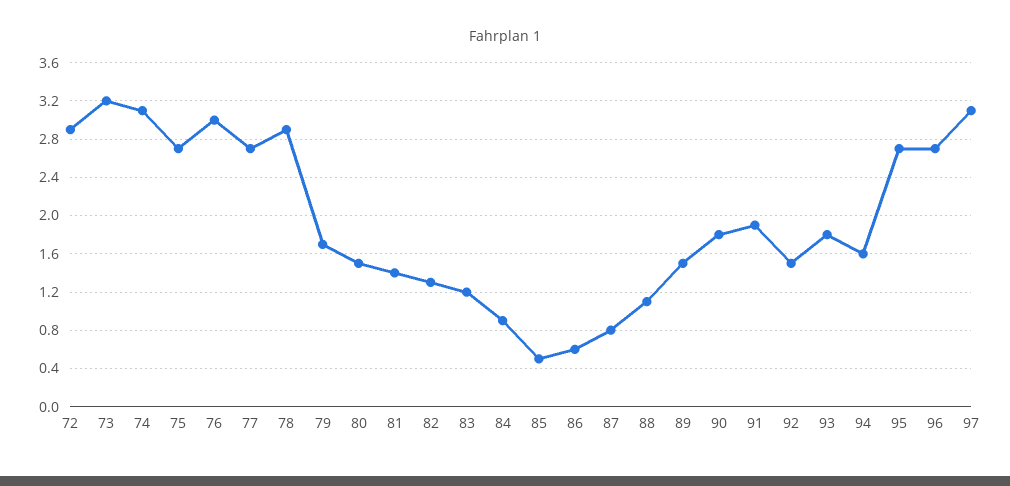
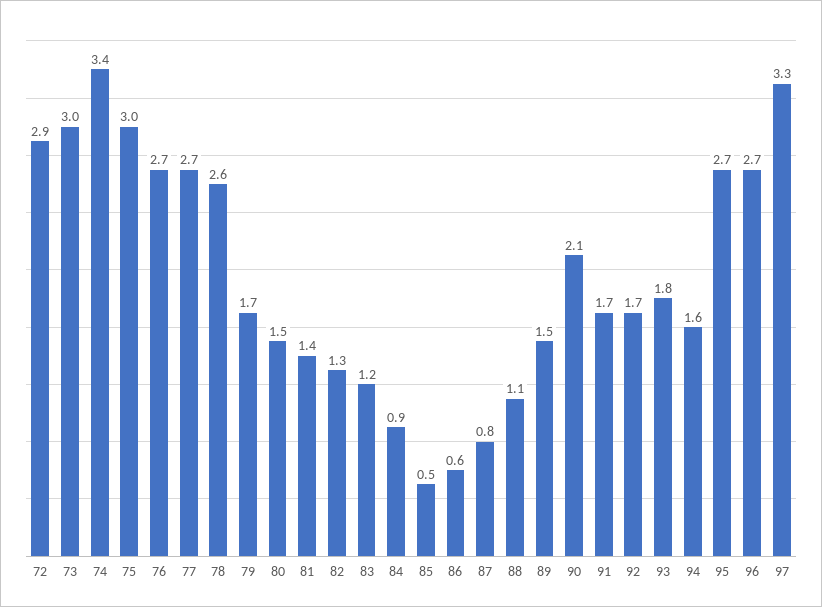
73: 3.2 -> 3
74: 3.1 -> 3.4
75: 2.7 -> 3
76: 3 -> 2.7
78: 2.9 -> 2.6
90: 1.8 -> 2.1
91: 1.9 -> 1.7
92: 1.5 -> 1.7
97: 3.1 -> 3.3

